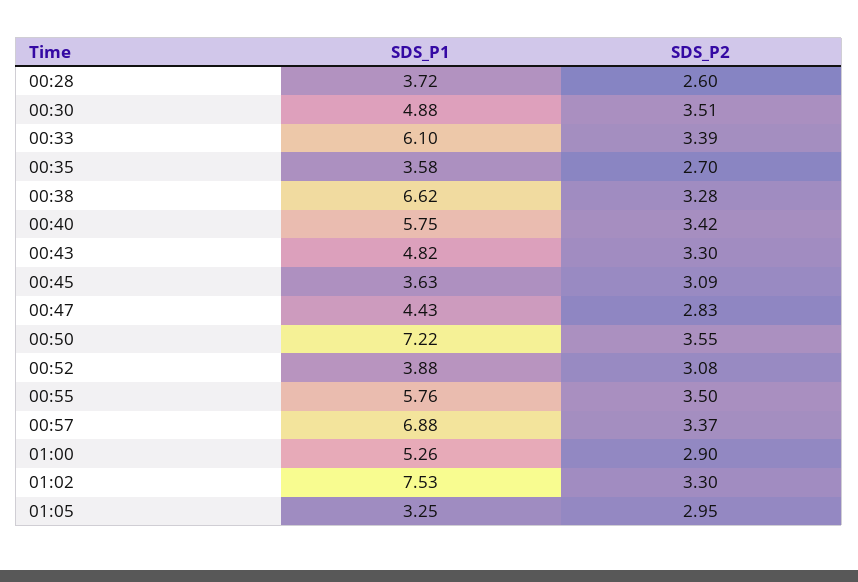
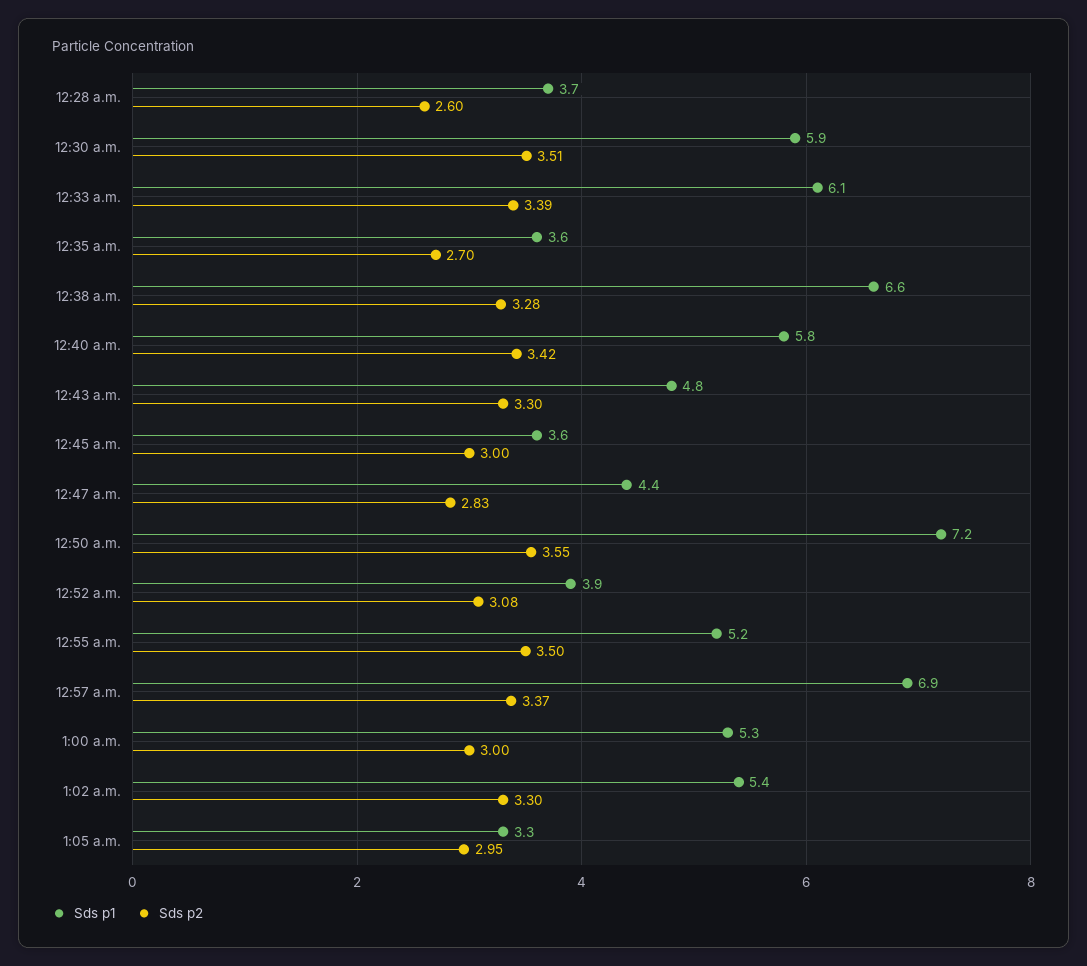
SDS_P1, 00:30: 4.88 -> 5.9
SDS_P2, 00:45: 3.09 -> 3
SDS_P1, 00:55: 5.76 -> 5.2
SDS_P2, 01:00: 2.9 -> 3
SDS_P1, 01:02: 7.53 -> 5.4

